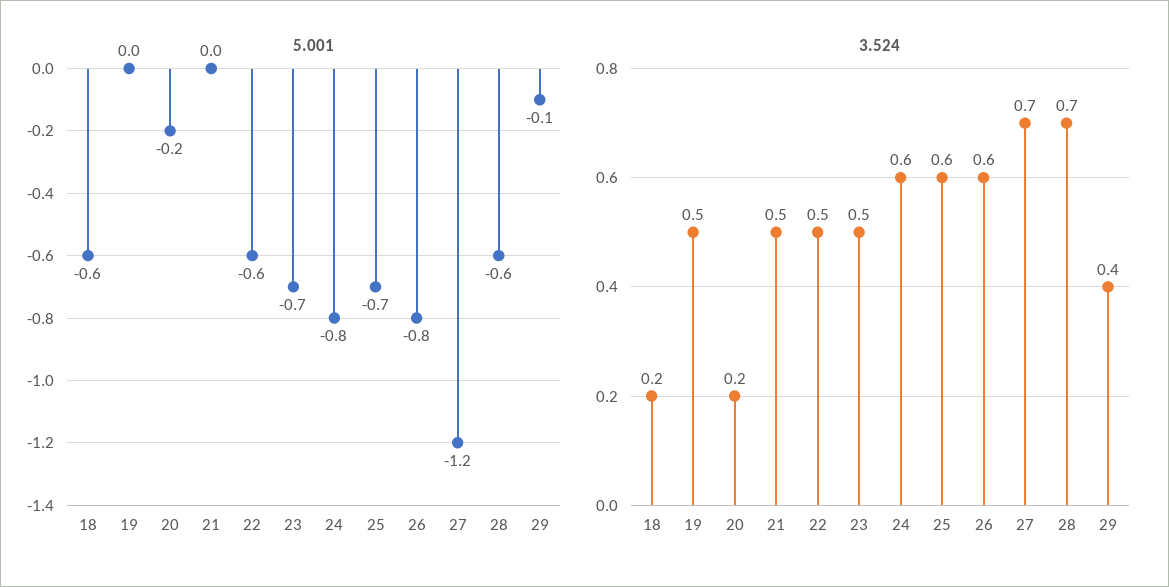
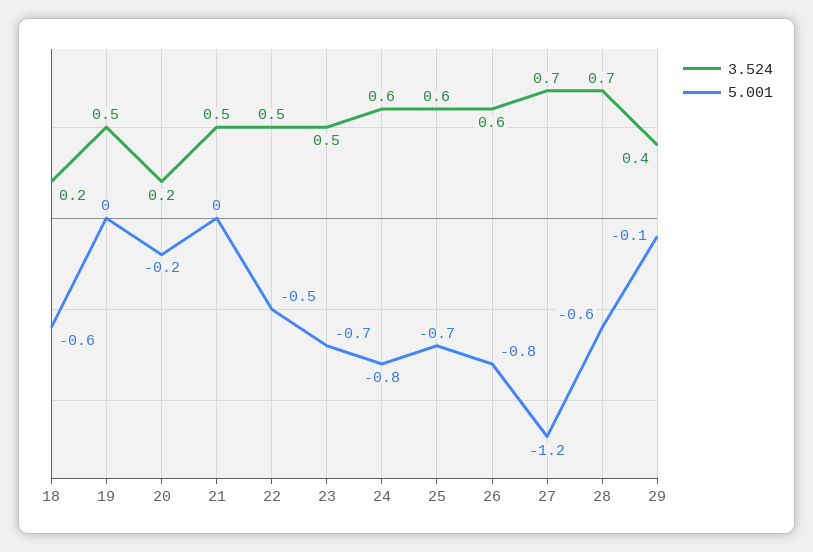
5.001, 22: -0.6 -> -0.5

